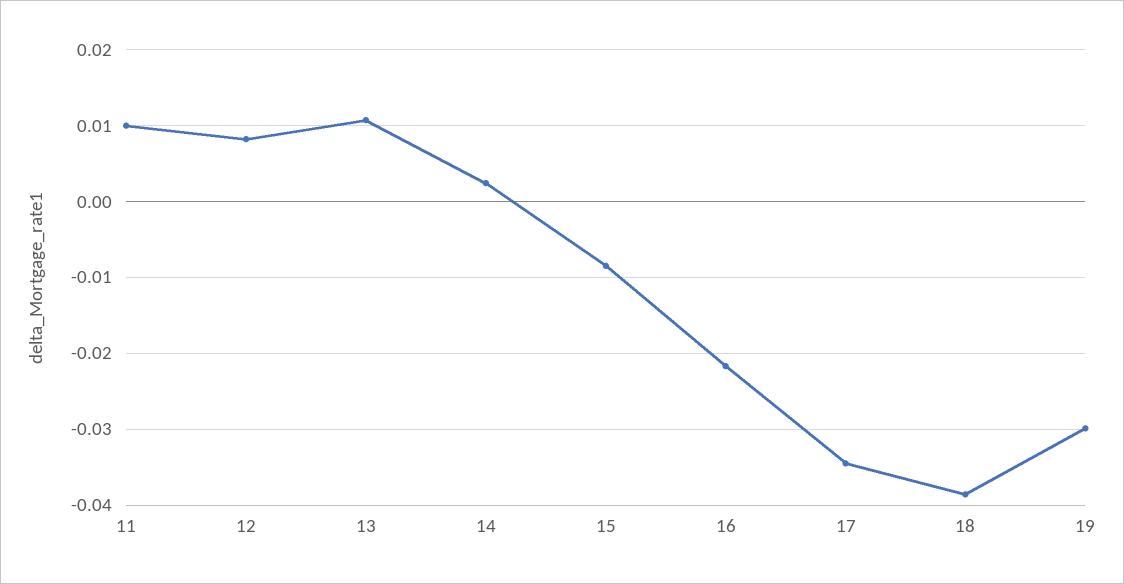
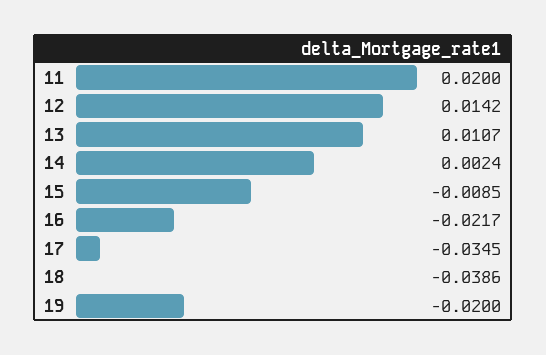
11: 0.01 -> 0.02
12: 0.008 -> 0.0142
19: -0.03 -> -0.02

